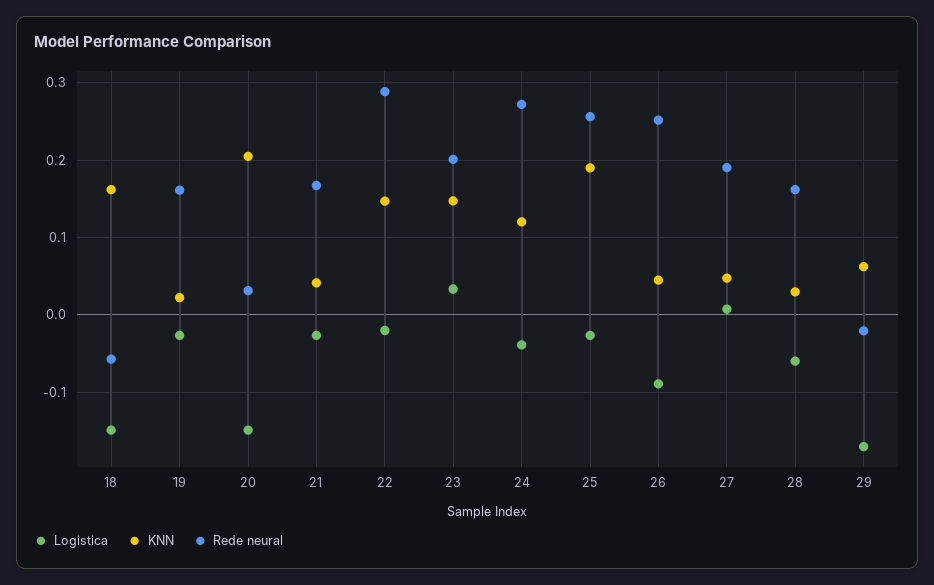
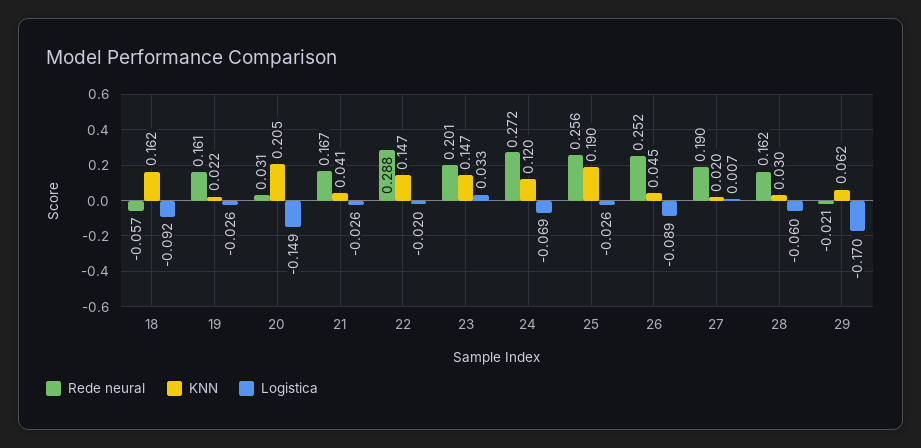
Logistica, 18: -0.15 -> -0.092
Logistica, 24: -0.04 -> -0.069
KNN, 27: 0.05 -> 0.02

